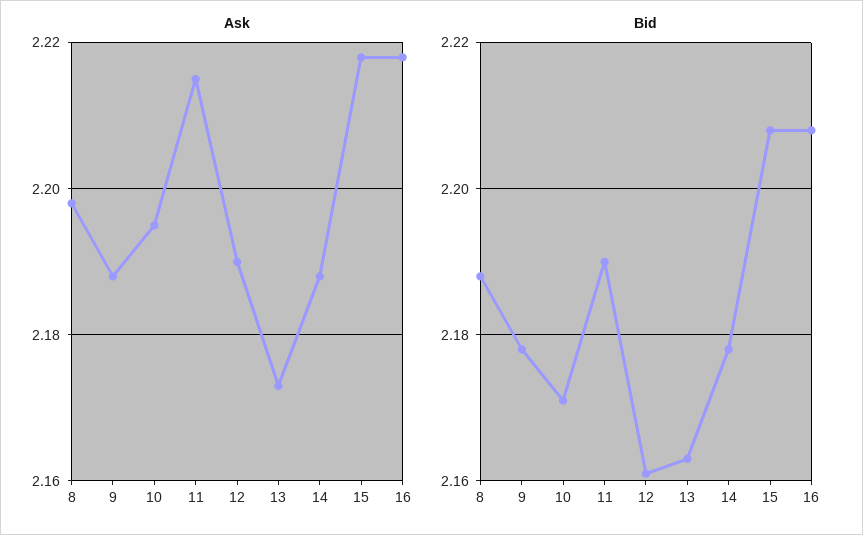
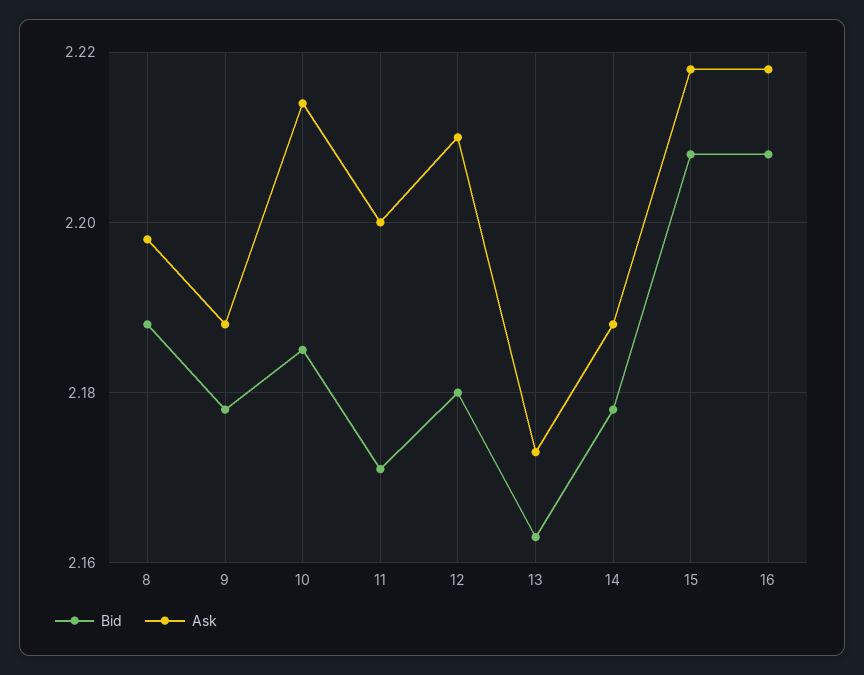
Ask, 10: 2.195 -> 2.215
Ask, 11: 2.215 -> 2.2
Ask, 12: 2.19 -> 2.21
Bid, 10: 2.17 -> 2.185
Bid, 11: 2.19 -> 2.17
Bid, 12: 2.16 -> 2.18

